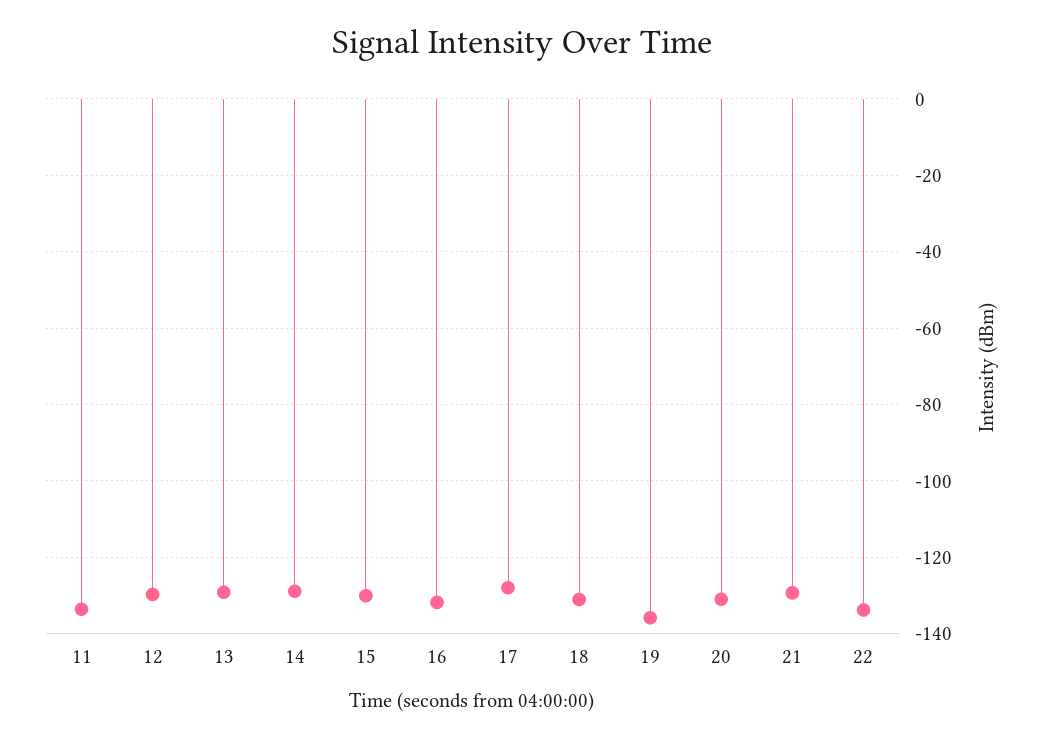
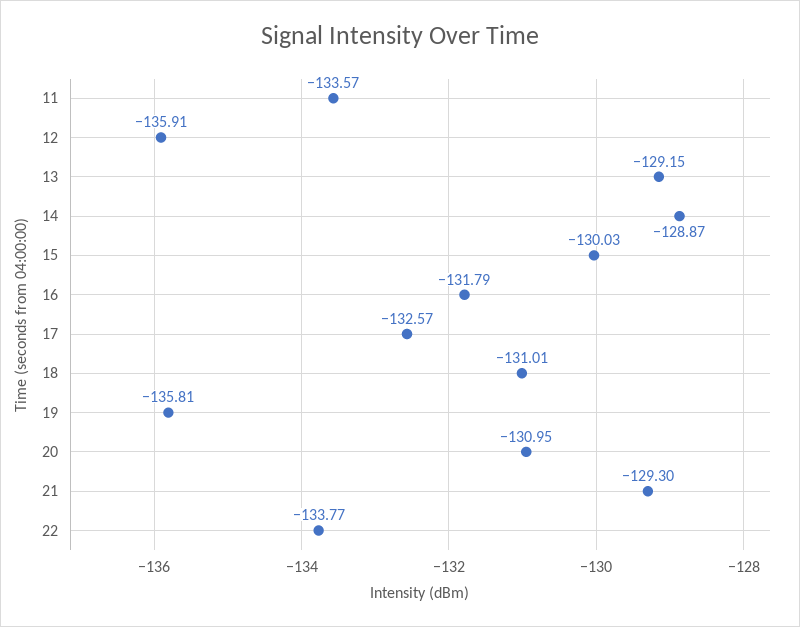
12: -130 -> -135.91
17: -128 -> -132.57

